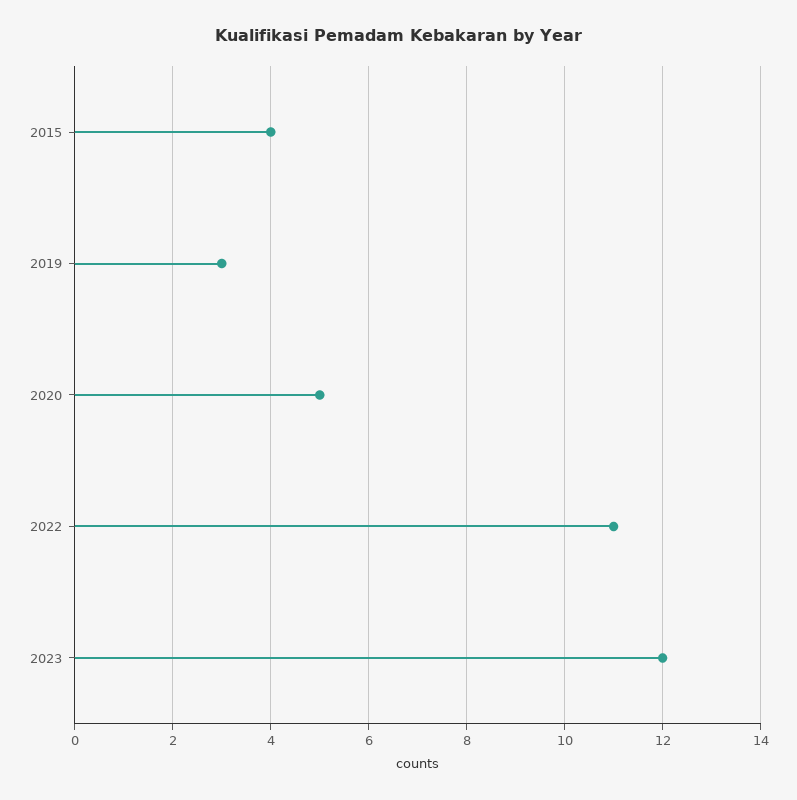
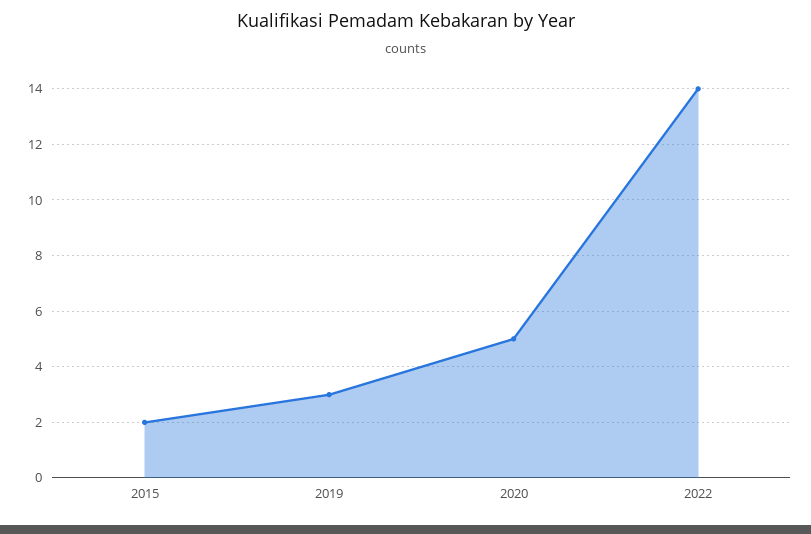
2015: 4 -> 2
2022: 11 -> 14
2023: 12 -> none

